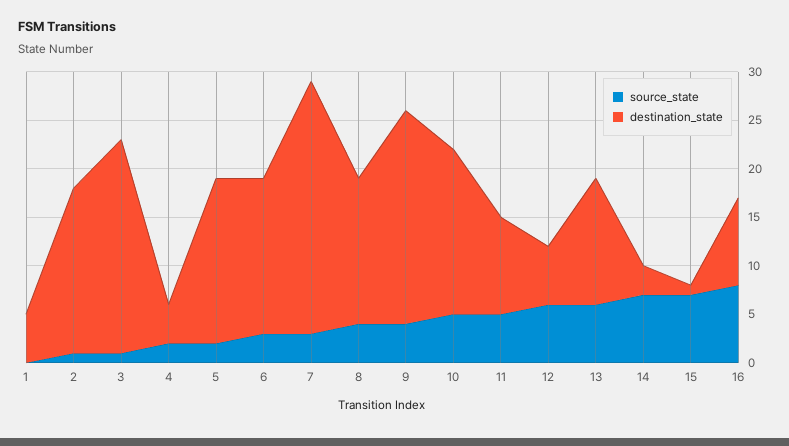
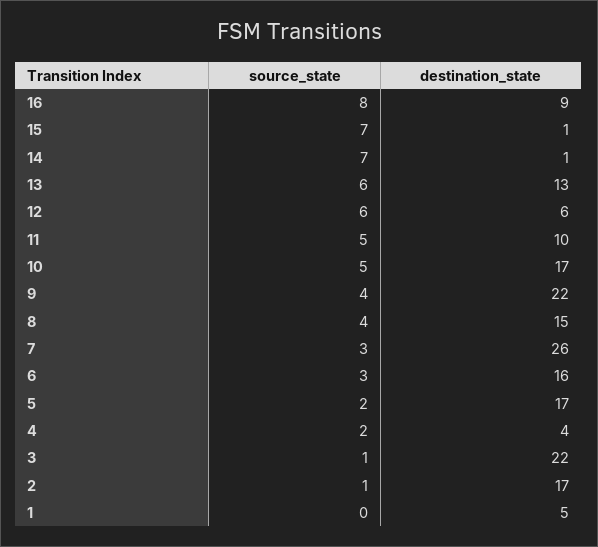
destination_state, 14: 3 -> 1

